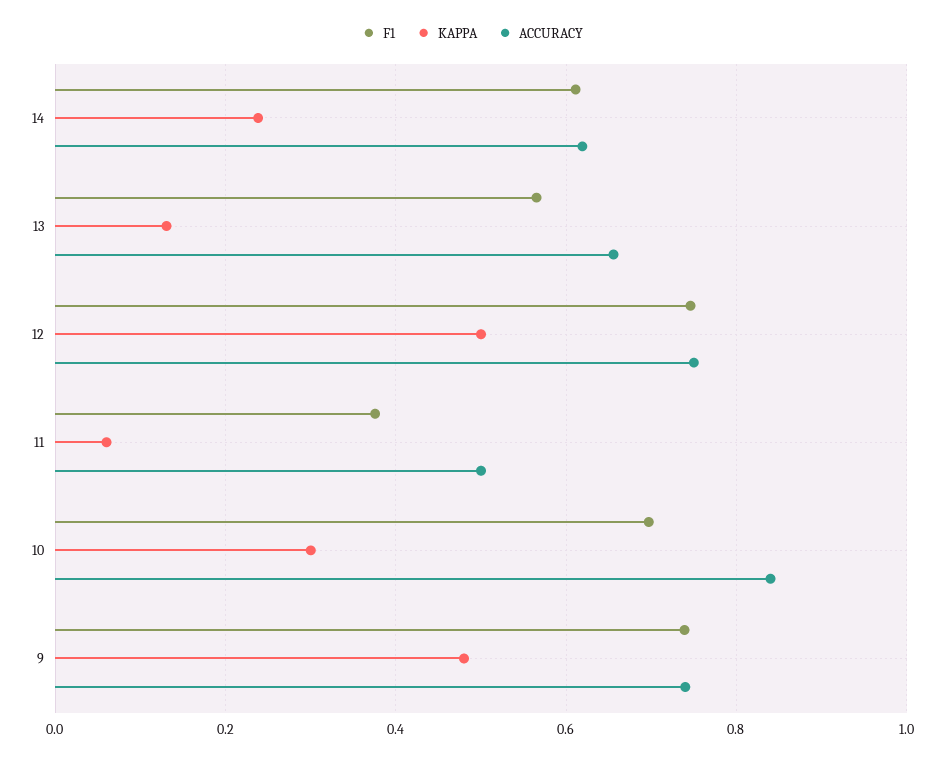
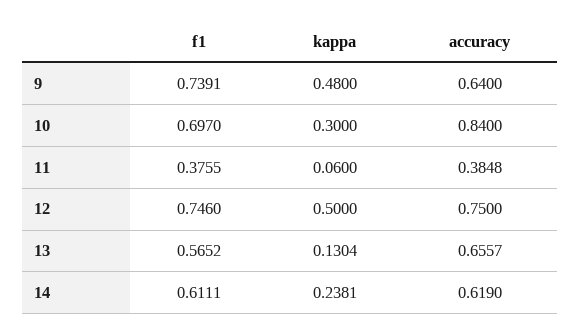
ACCURACY, 11: 0.5 -> 0.3848
ACCURACY, 9: 0.74 -> 0.64

